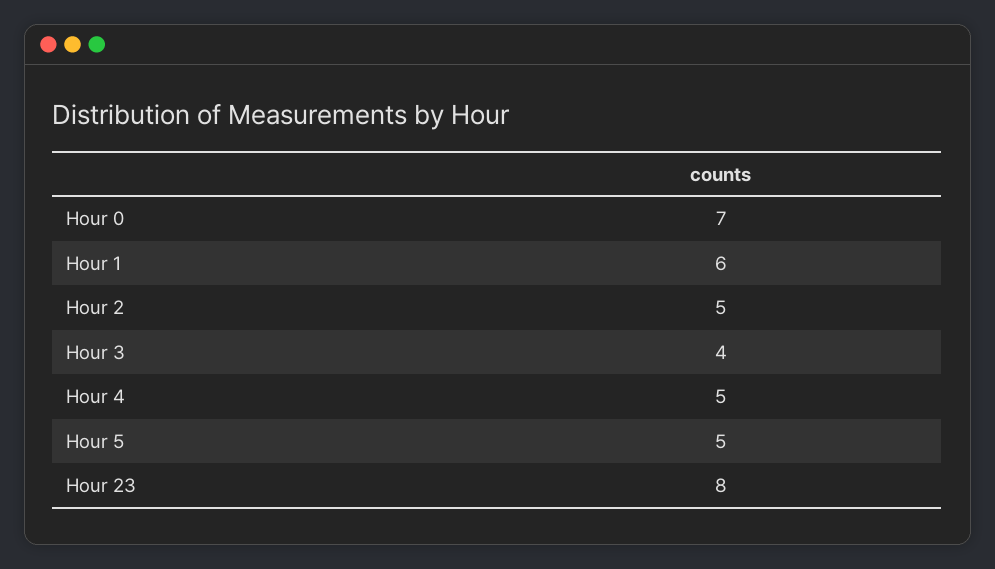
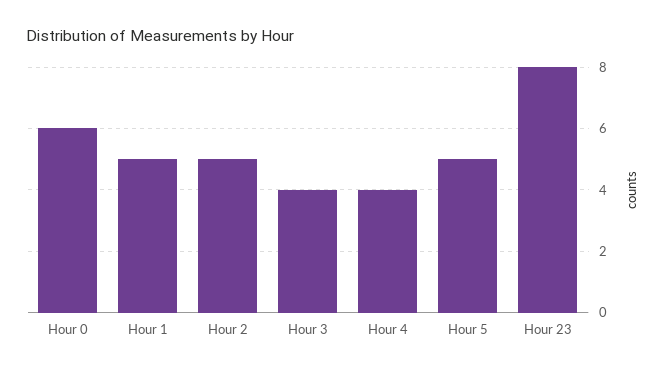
Hour 0: 7 -> 6
Hour 1: 6 -> 5
Hour 4: 5 -> 4

